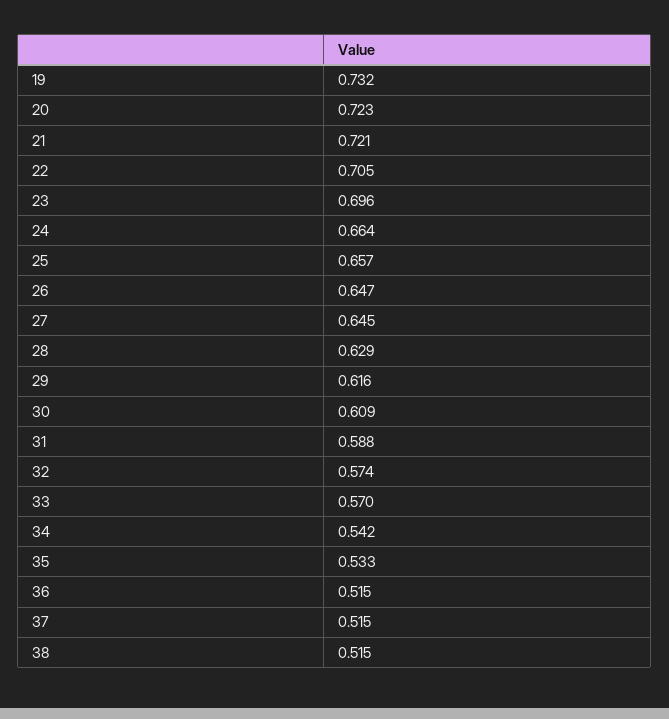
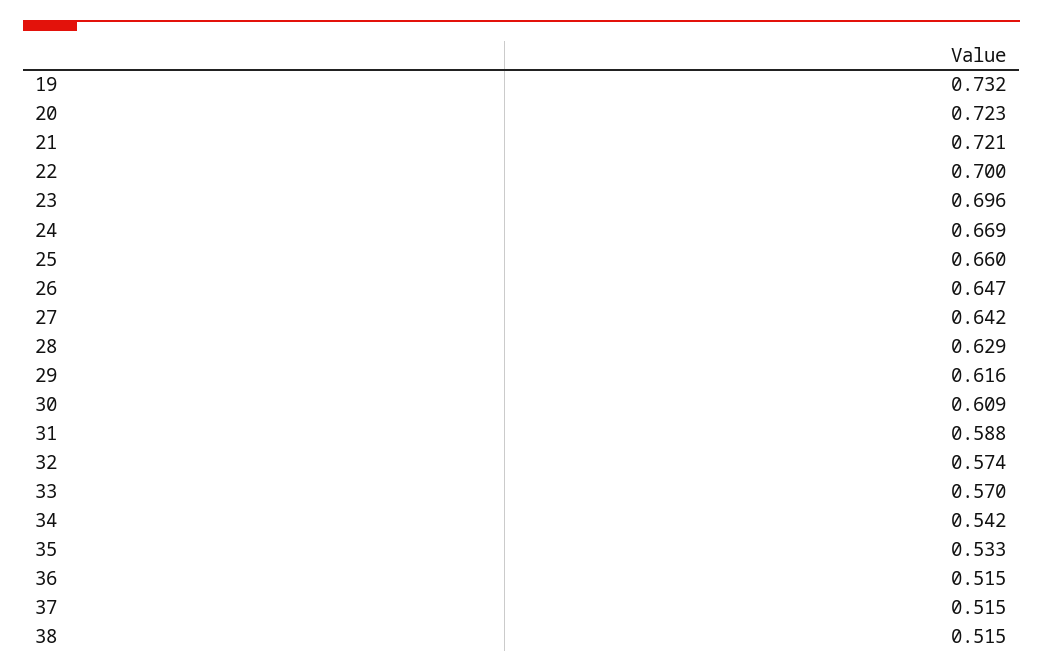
22: 0.705 -> 0.7
24: 0.664 -> 0.669
25: 0.657 -> 0.66
27: 0.645 -> 0.642

